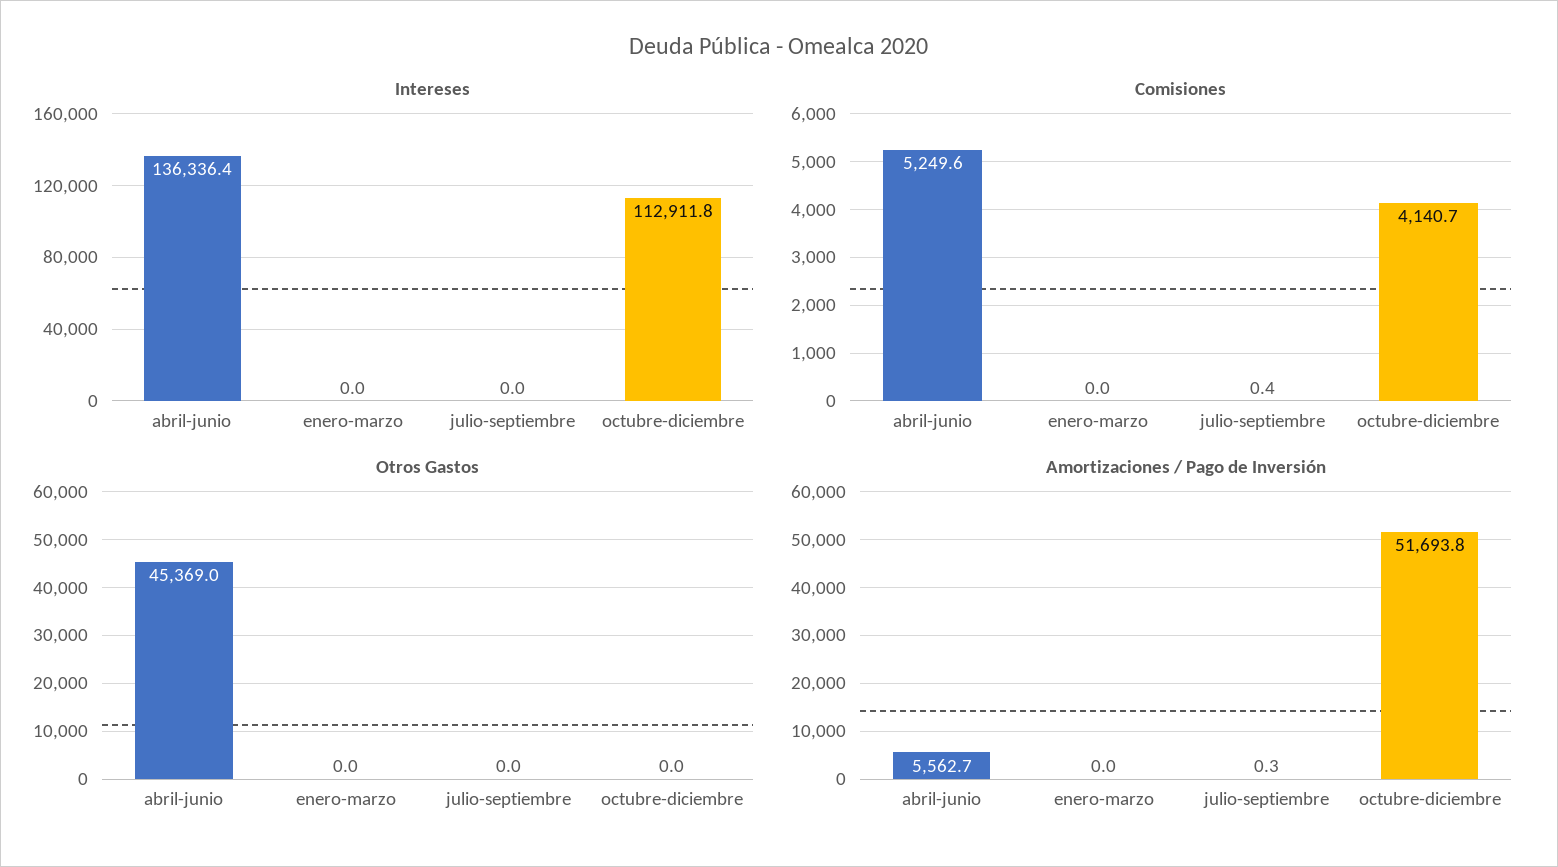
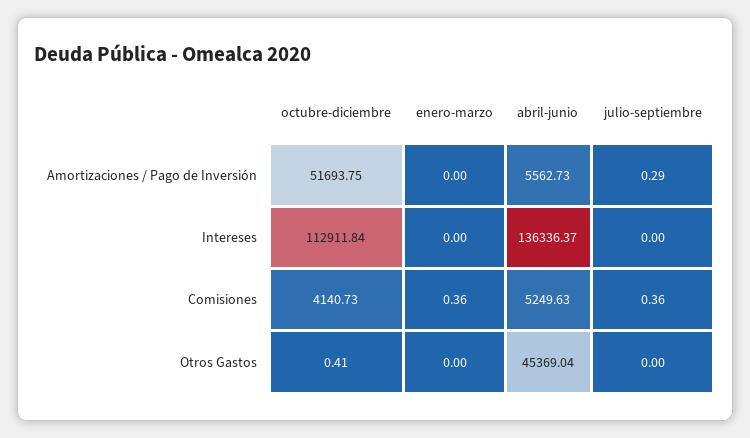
Comisiones, enero-marzo: 0 -> 0.36
Otros Gastos, octubre-diciembre: 0 -> 0.41

